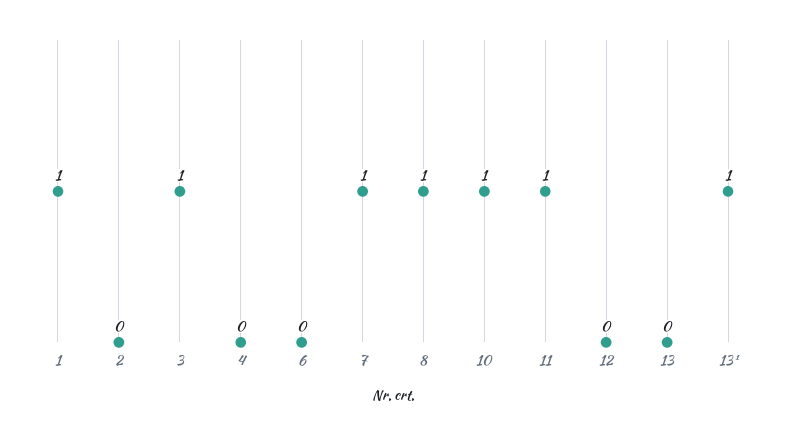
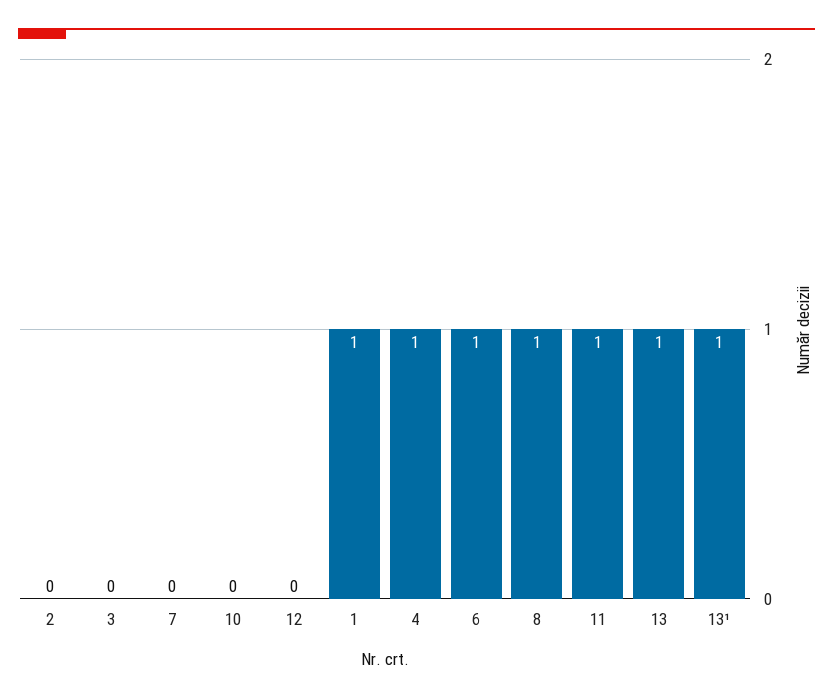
3: 1 -> 0
4: 0 -> 1
6: 0 -> 1
7: 1 -> 0
10: 1 -> 0
13: 0 -> 1

